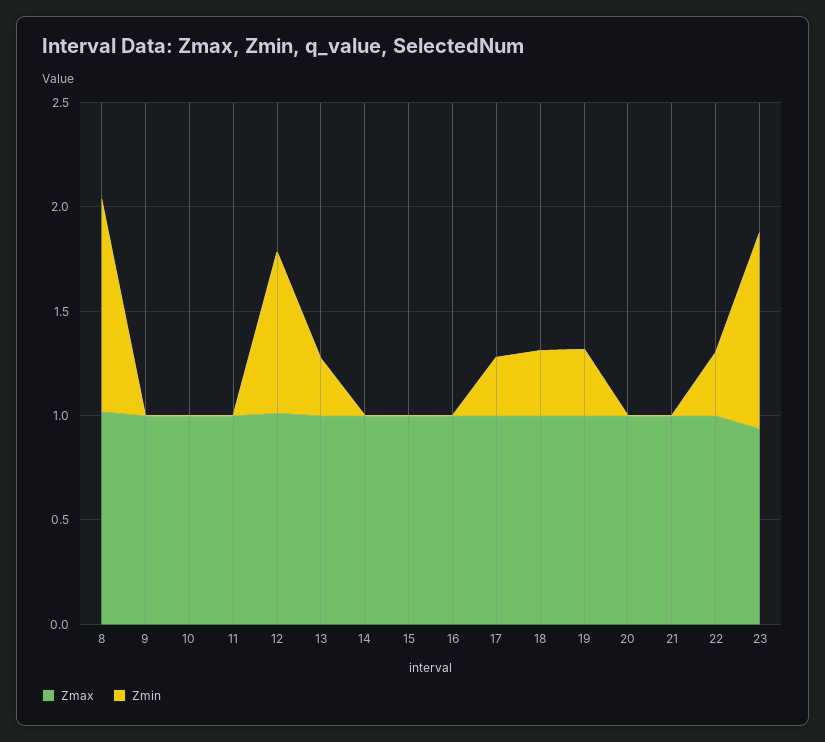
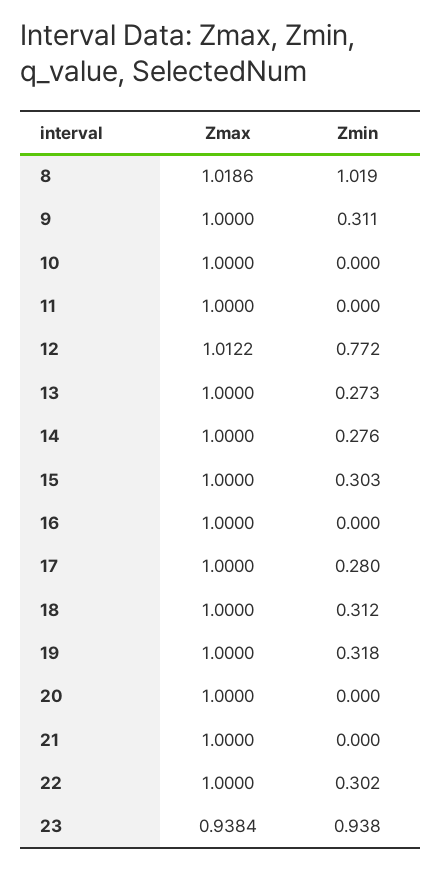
Zmin, 9: 0 -> 0.311
Zmin, 14: 0 -> 0.276
Zmin, 15: 0 -> 0.303

